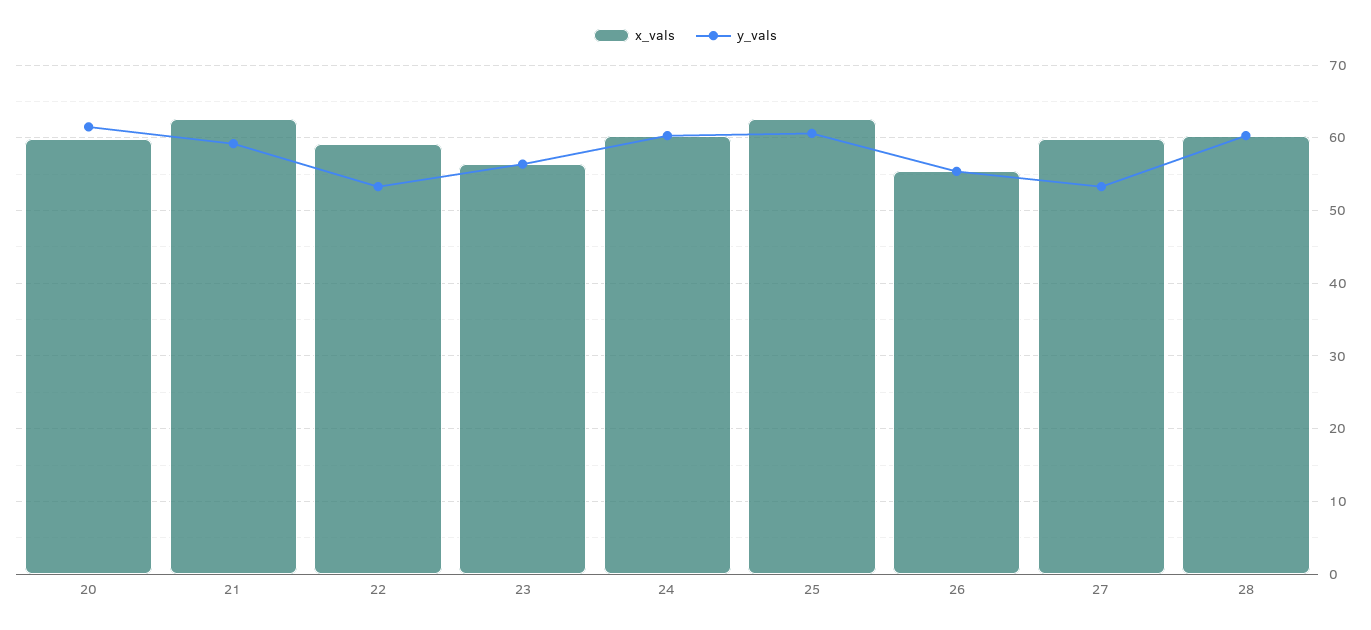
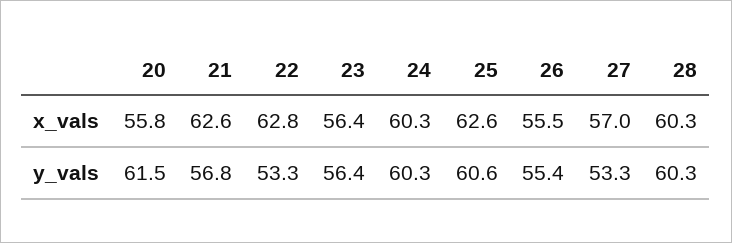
x_vals, 20: 60 -> 55.8
y_vals, 21: 59 -> 56.8
x_vals, 22: 59 -> 62.8
x_vals, 27: 60 -> 57

